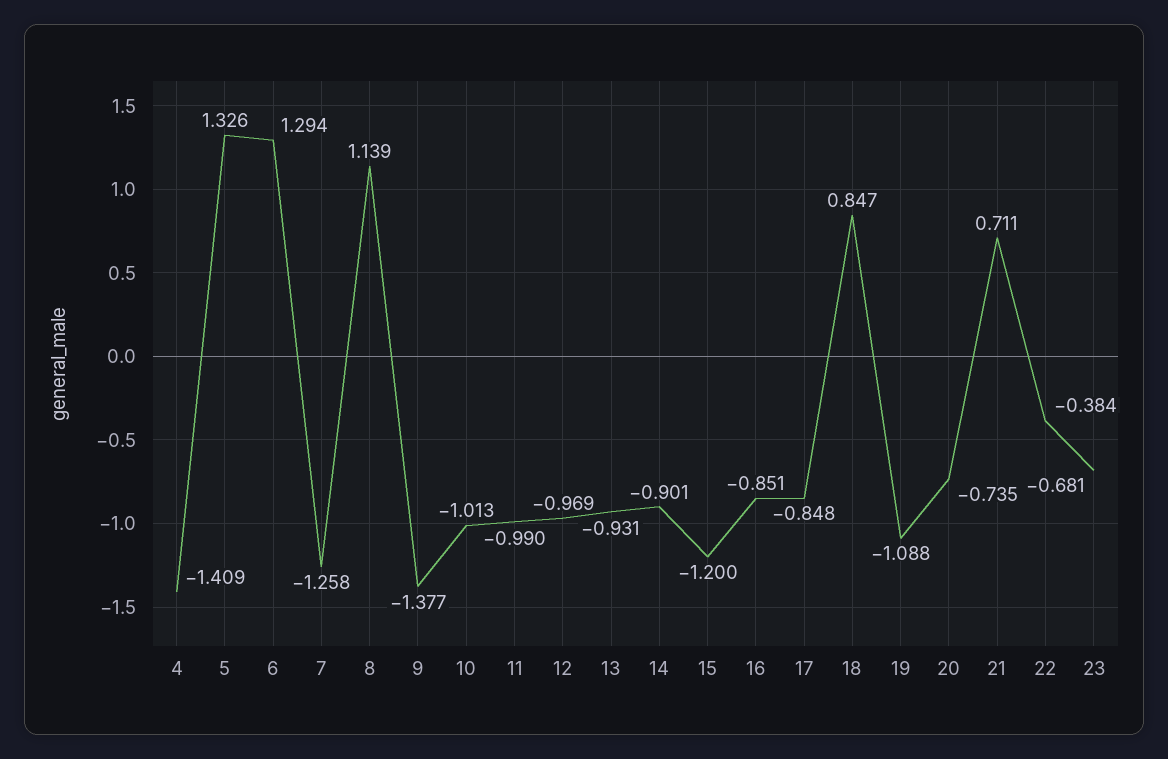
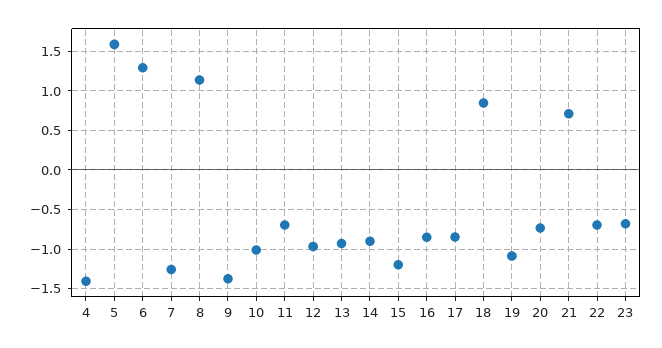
5: 1.326 -> 1.6
11: -0.99 -> -0.7
22: -0.384 -> -0.7

